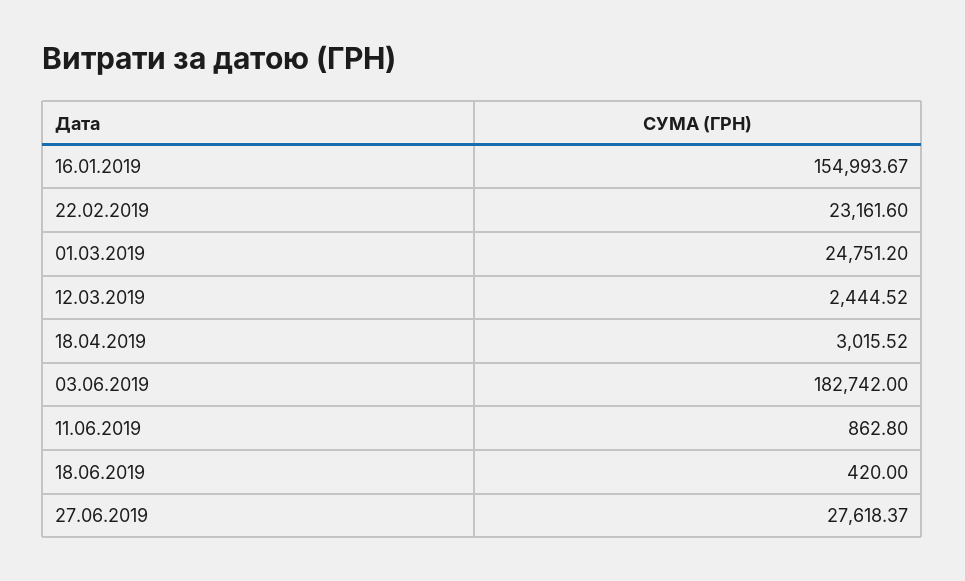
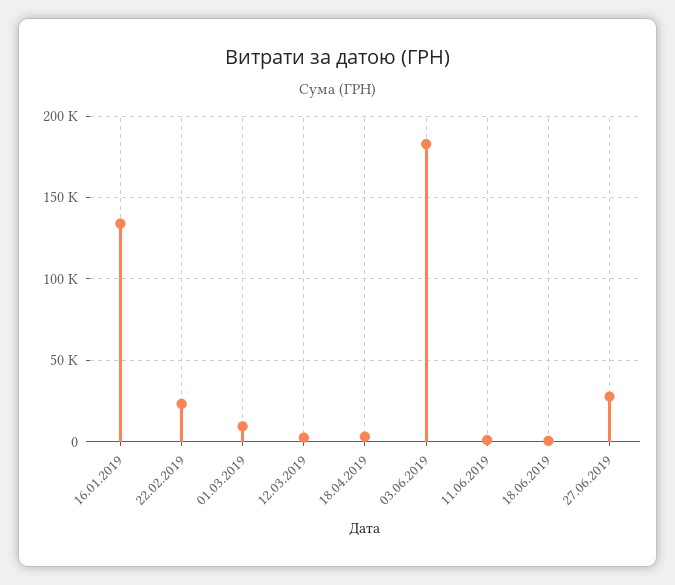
16.01.2019: 154993.67 -> 135000
01.03.2019: 24751.2 -> 10000

